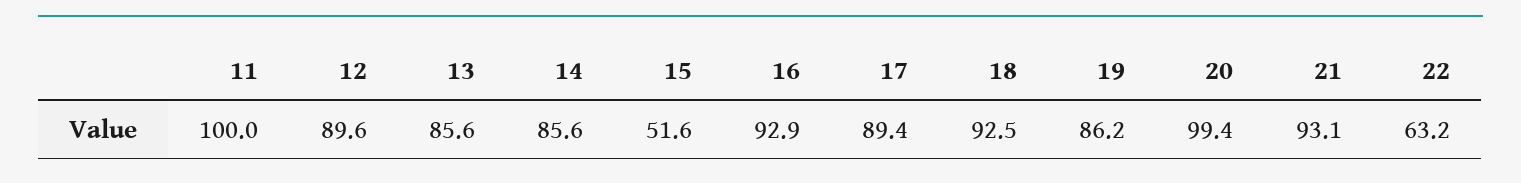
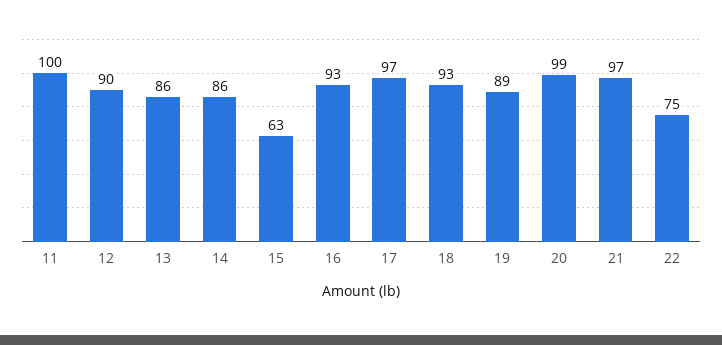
15: 51.6 -> 63
17: 89.4 -> 97
19: 86.2 -> 89
21: 93.1 -> 97
22: 63.2 -> 75

